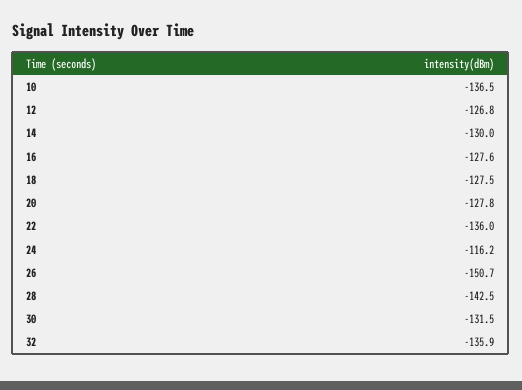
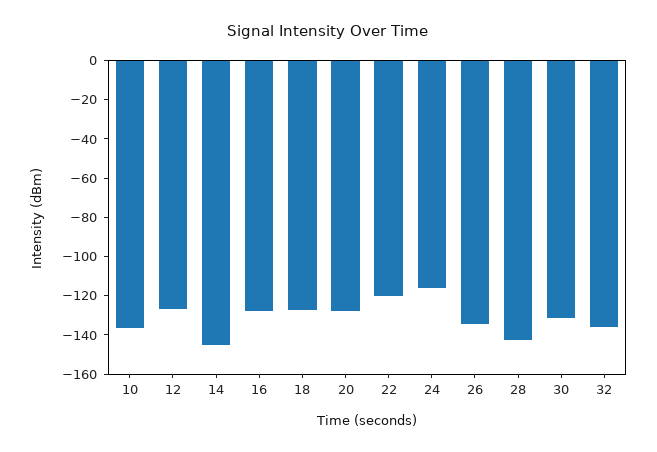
14: -130 -> -145
22: -136 -> -120
26: -150.7 -> -135

